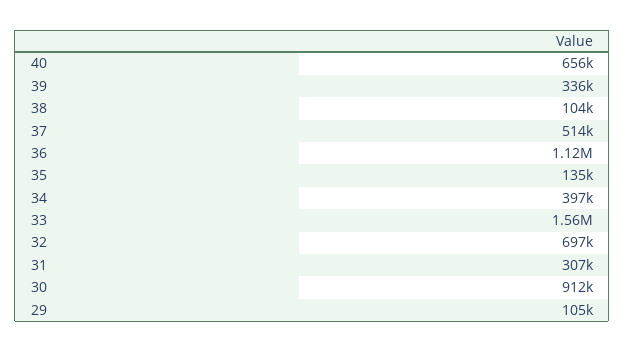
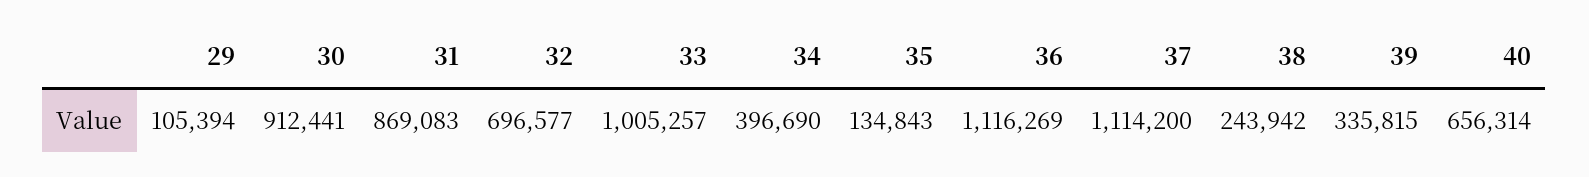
38: 104000 -> 243942
37: 514000 -> 1114200
33: 1560000 -> 1005257
31: 307000 -> 869083

